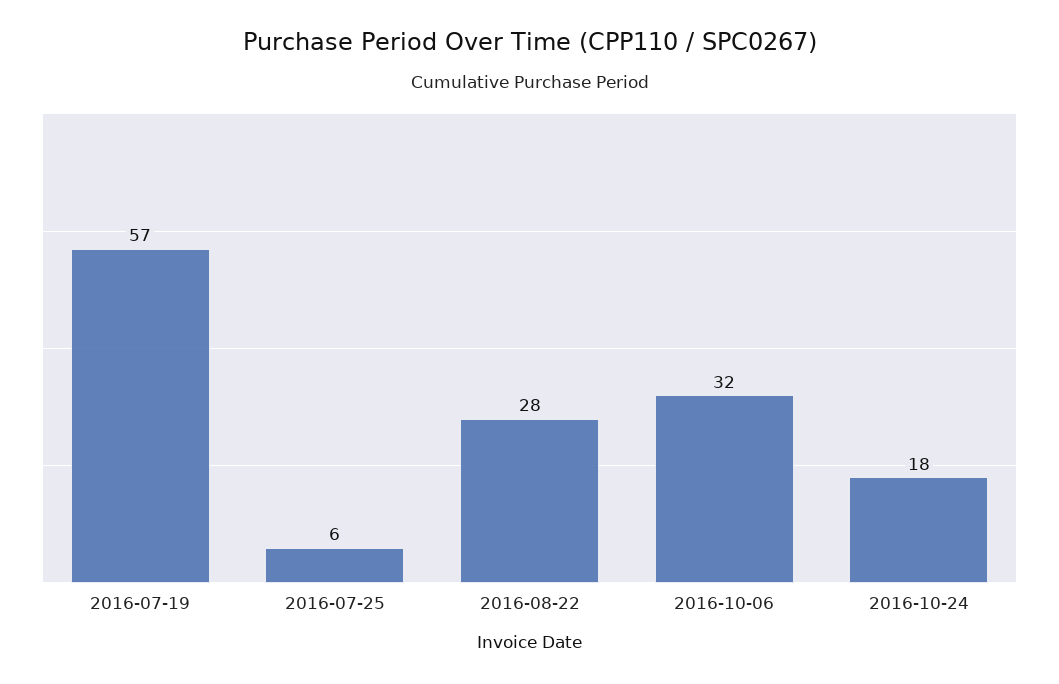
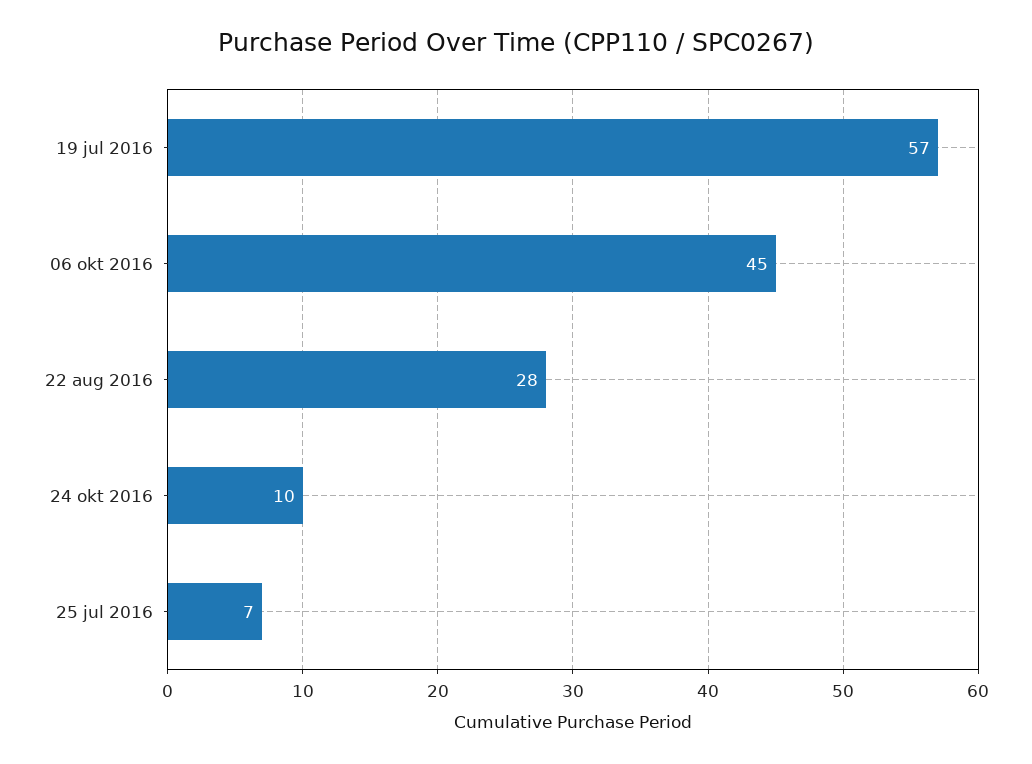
2016-07-25: 6 -> 7
2016-10-06: 32 -> 45
2016-10-24: 18 -> 10

